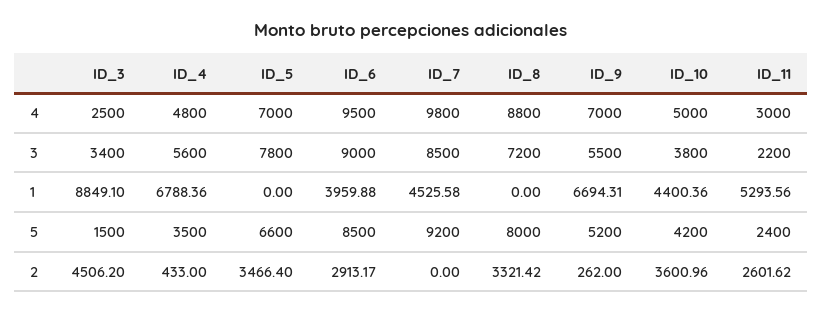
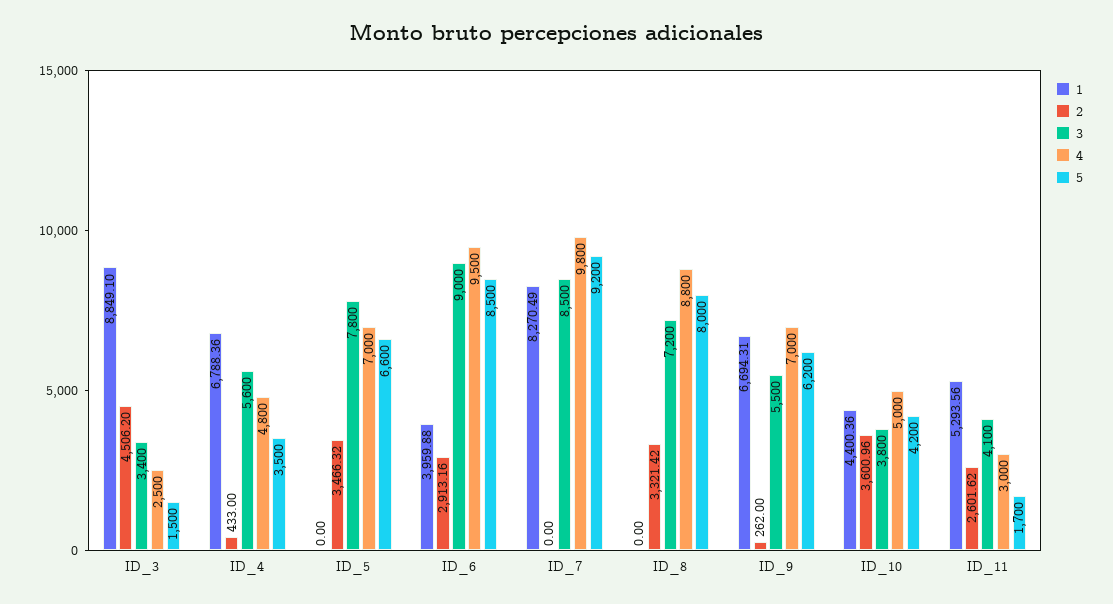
3, ID_11: 2200 -> 4100
1, ID_7: 4525.58 -> 8270.49
5, ID_9: 5200 -> 6200
5, ID_11: 2400 -> 1700
2, ID_5: 3466.4 -> 3466.32
2, ID_6: 2913.17 -> 2913.16

